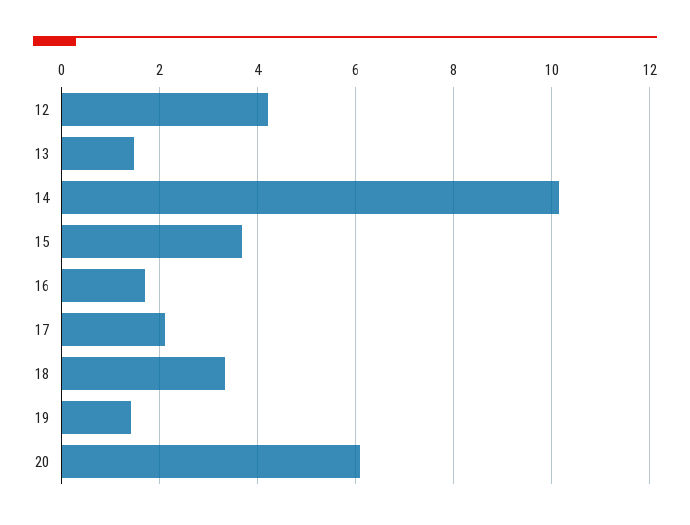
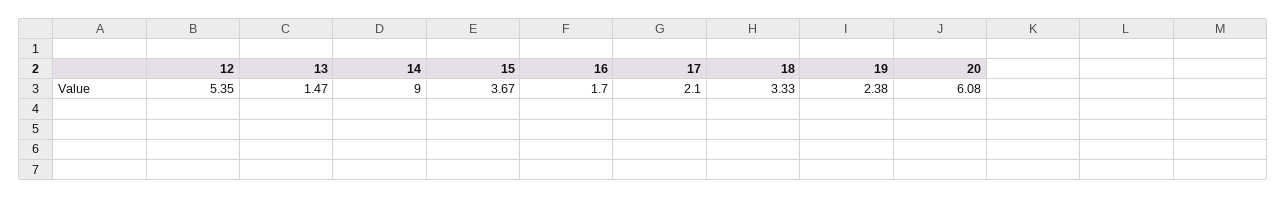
12: 4.2 -> 5.35
14: 10.2 -> 9
19: 1.4 -> 2.38

